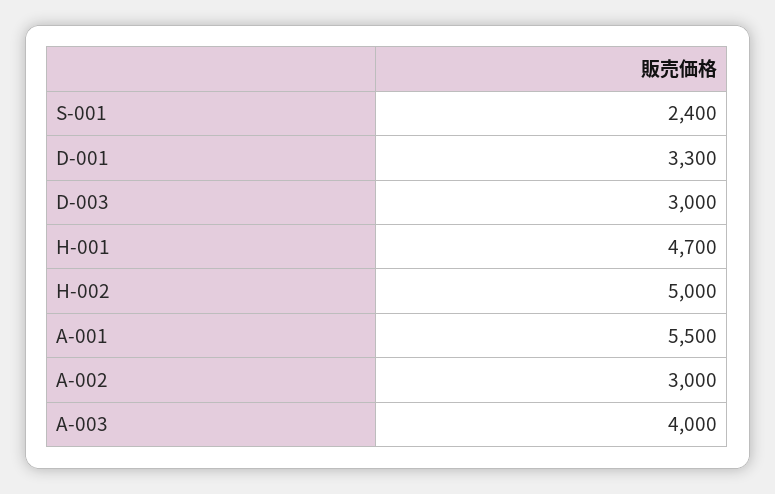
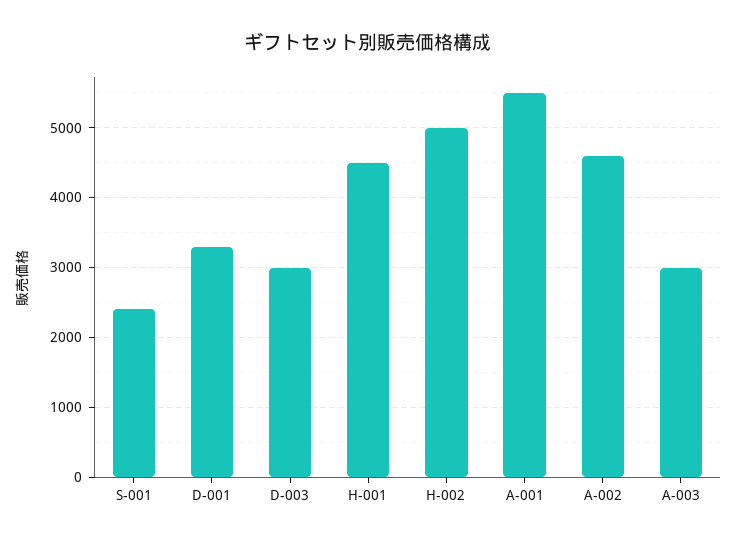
H-001: 4700 -> 4500
A-002: 3000 -> 4600
A-003: 4000 -> 3000

